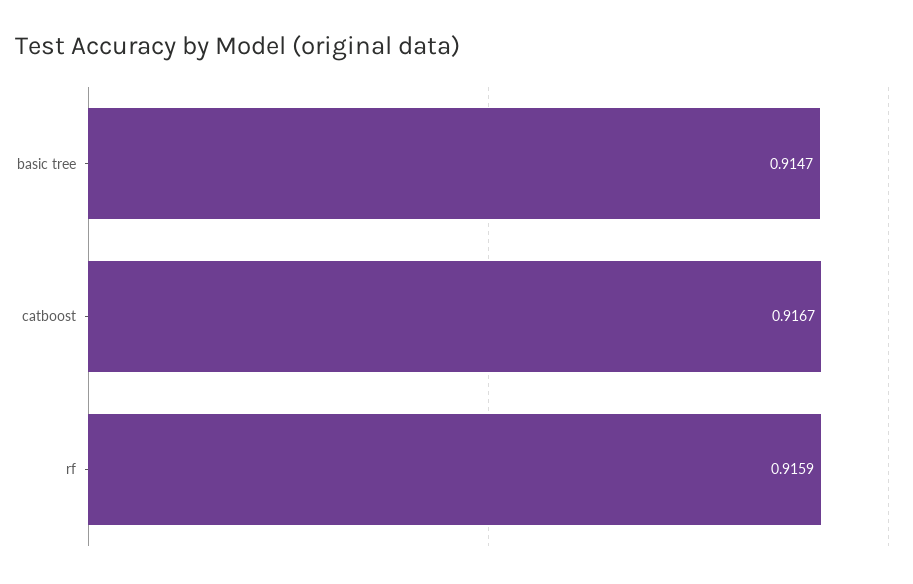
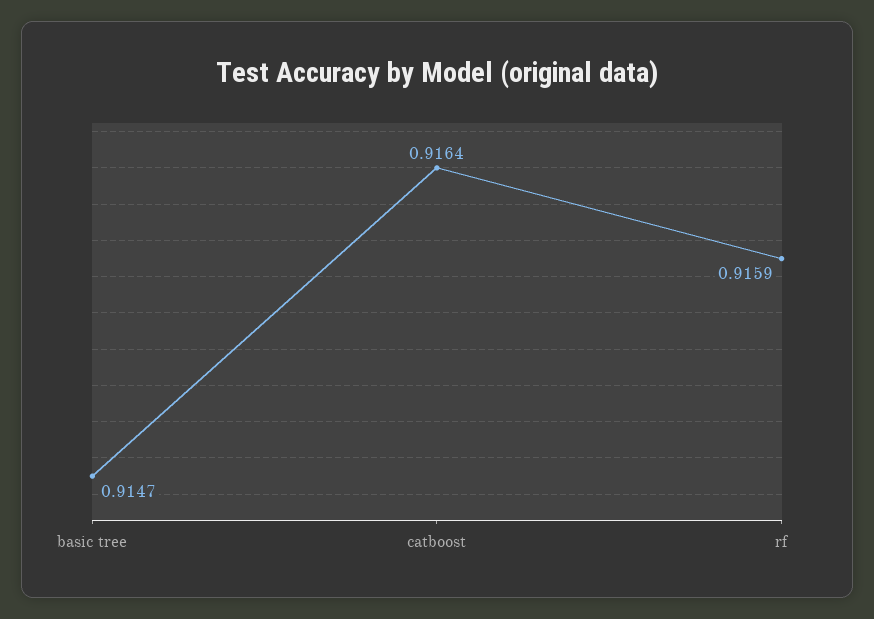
catboost: 0.9167 -> 0.9164

